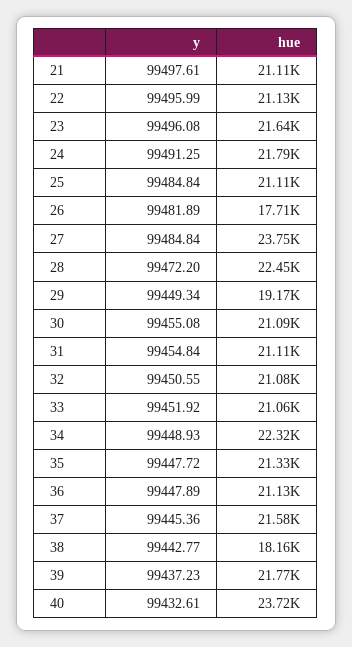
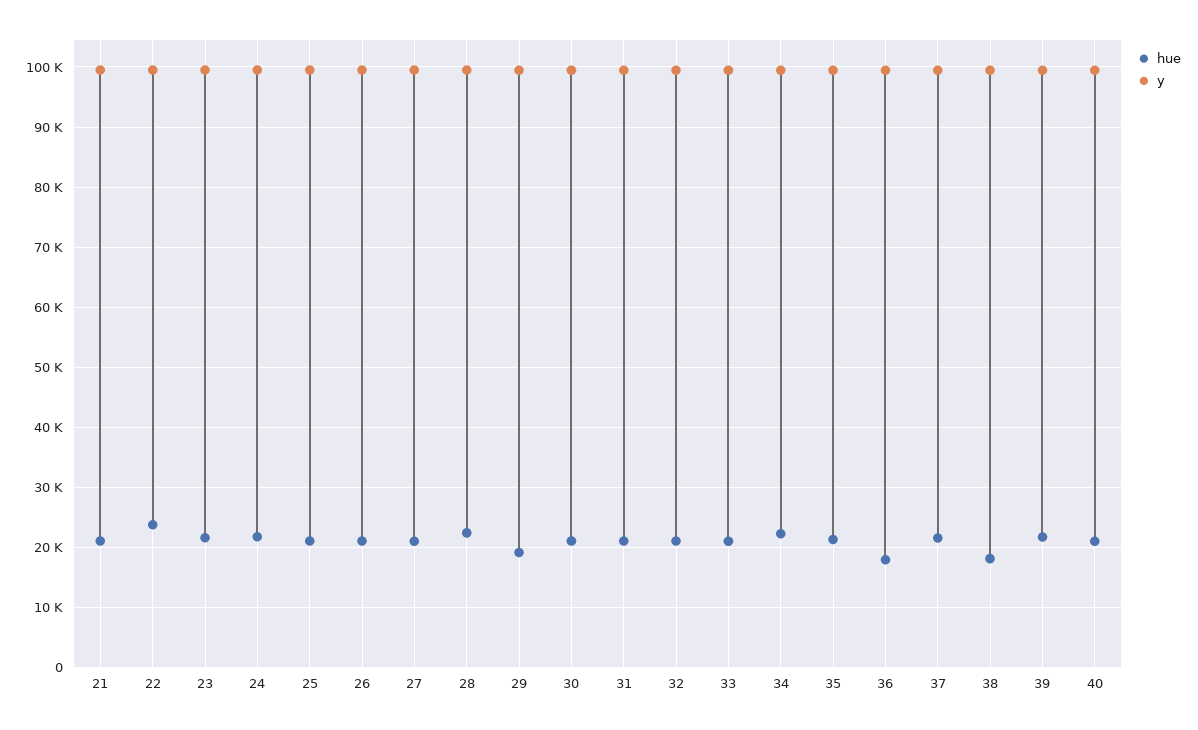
hue, 22: 21130 -> 24000
hue, 26: 17710 -> 21000
hue, 27: 23750 -> 21000
hue, 36: 21130 -> 18000
hue, 40: 23720 -> 21000

